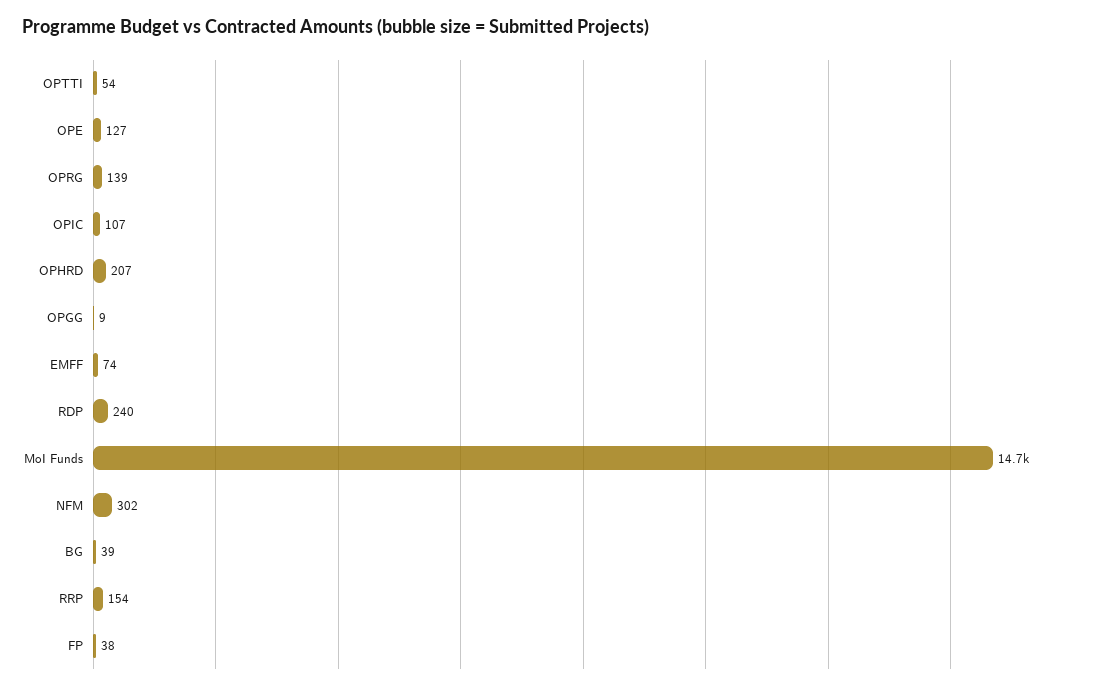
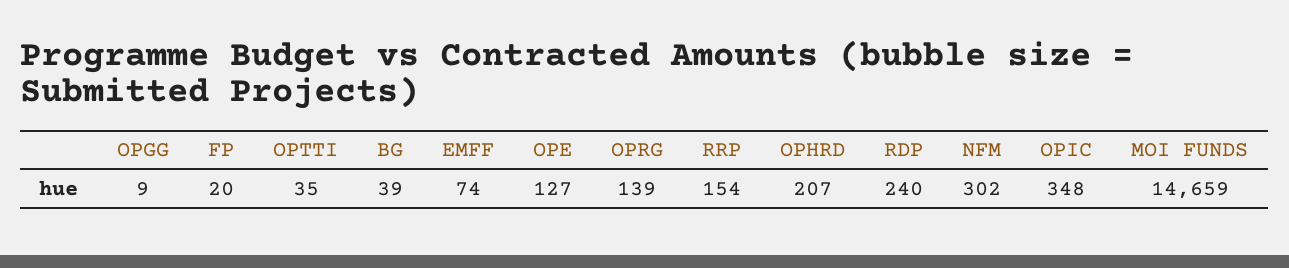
OPTTI: 54 -> 35
OPIC: 107 -> 348
FP: 38 -> 20

